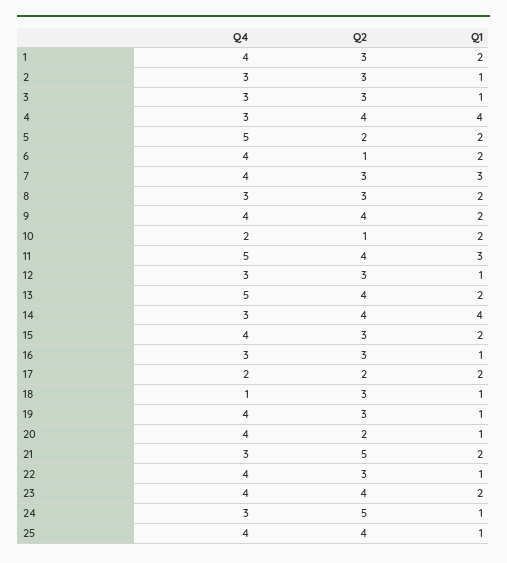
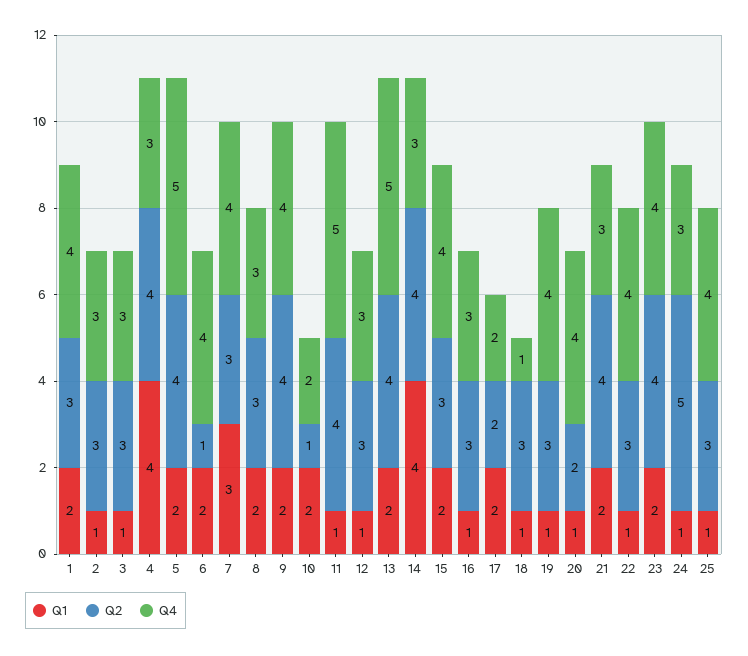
Q2, 5: 2 -> 4
Q1, 11: 3 -> 1
Q2, 21: 5 -> 4
Q2, 25: 4 -> 3

